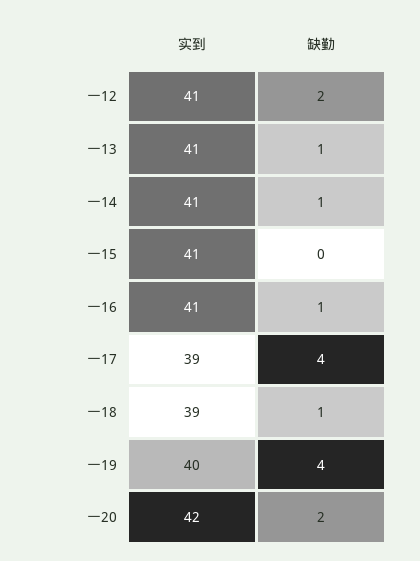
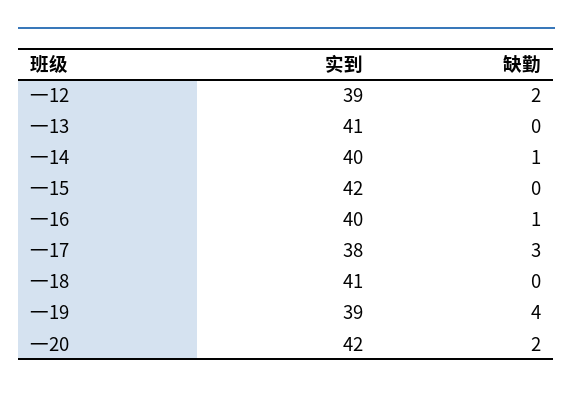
实到, 一12: 41 -> 39
缺勤, 一13: 1 -> 0
实到, 一14: 41 -> 40
实到, 一15: 41 -> 42
实到, 一16: 41 -> 40
实到, 一17: 39 -> 38
缺勤, 一17: 4 -> 3
实到, 一18: 39 -> 41
缺勤, 一18: 1 -> 0
实到, 一19: 40 -> 39

